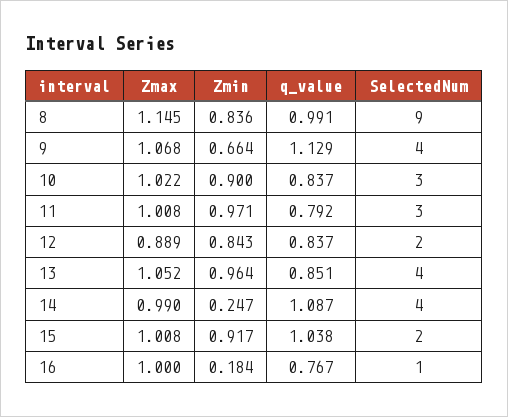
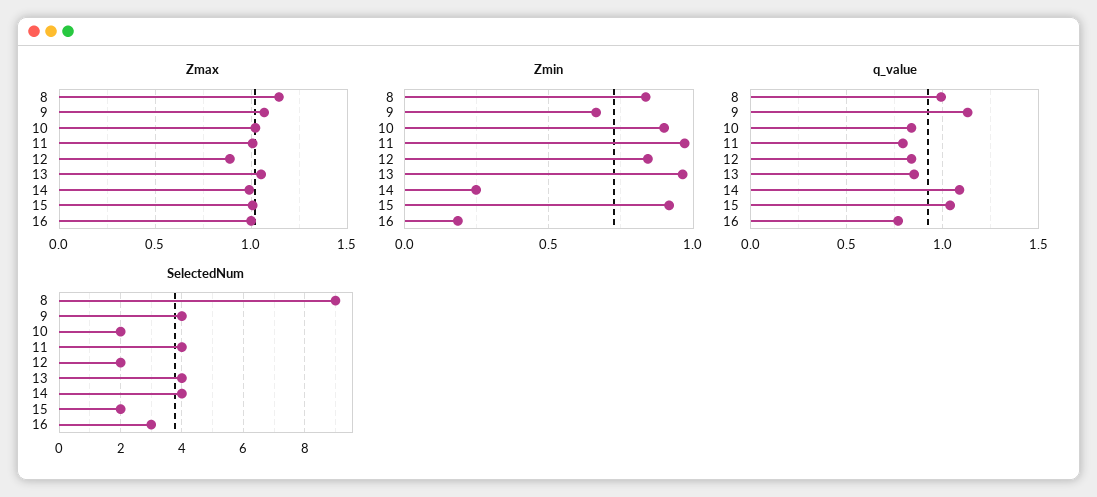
SelectedNum, 10: 3 -> 2
SelectedNum, 11: 3 -> 4
SelectedNum, 16: 1 -> 3

